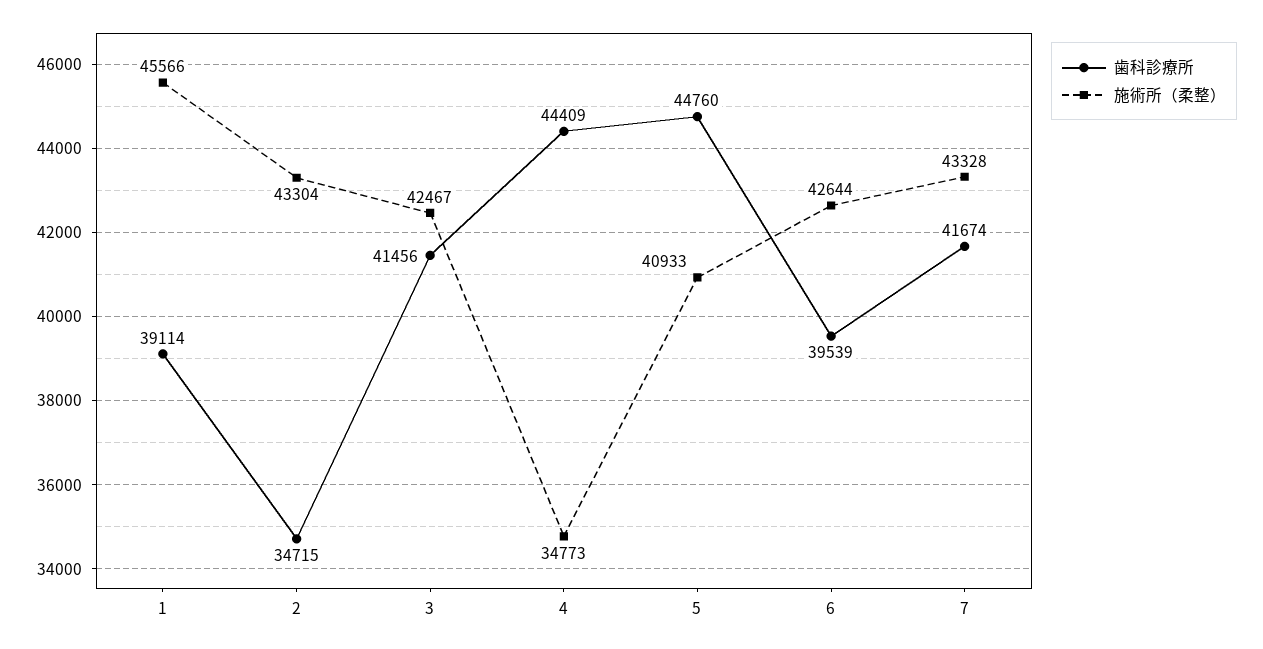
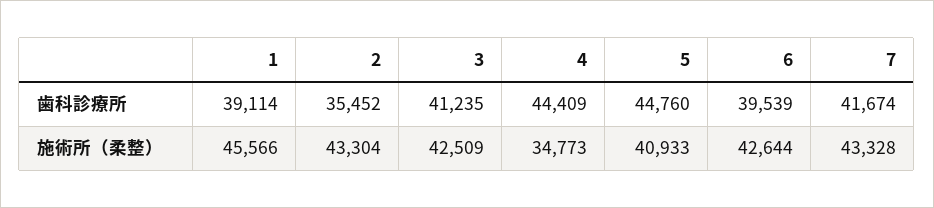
歯科診療所, 2: 34715 -> 35452
歯科診療所, 3: 41456 -> 41235
施術所（柔整）, 3: 42467 -> 42509

